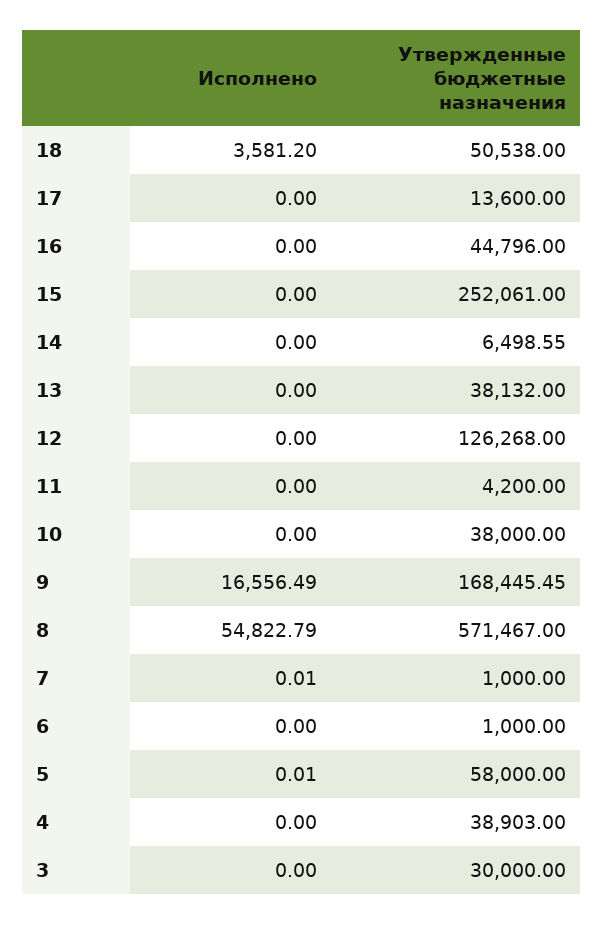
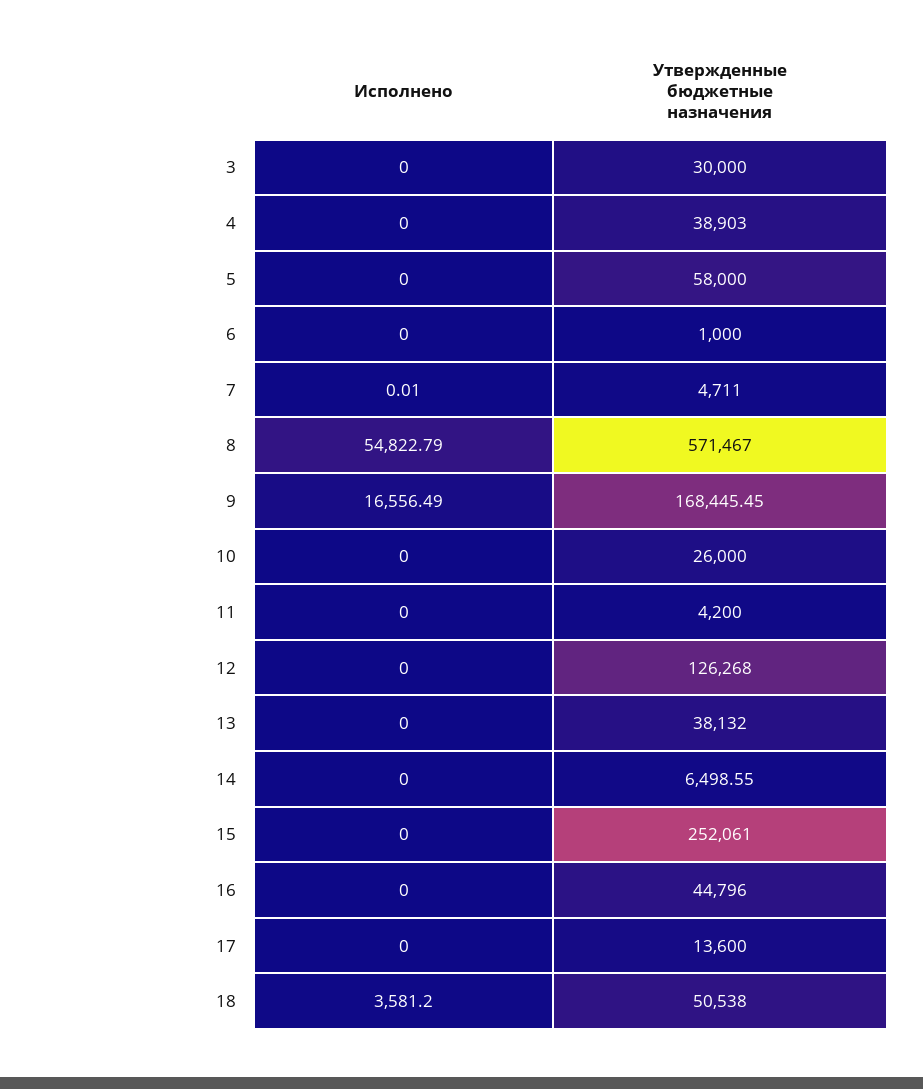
Утвержденные бюджетные назначения, 10: 38000 -> 26000
Утвержденные бюджетные назначения, 7: 1000 -> 4711
Исполнено, 5: 0.01 -> 0

